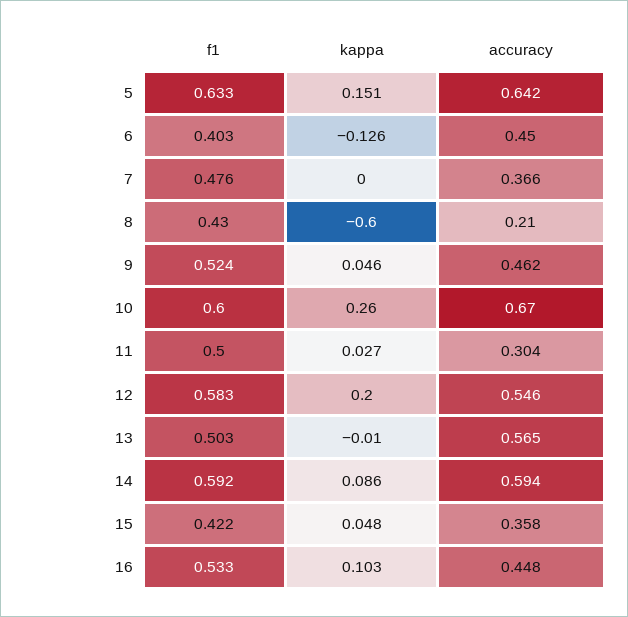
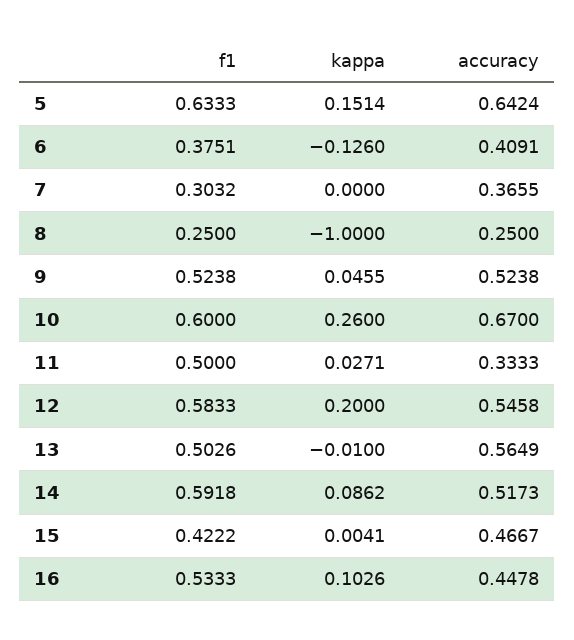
f1, 6: 0.403 -> 0.3751
accuracy, 6: 0.45 -> 0.4091
f1, 7: 0.476 -> 0.3032
f1, 8: 0.43 -> 0.25
kappa, 8: -0.6 -> -1
accuracy, 8: 0.21 -> 0.25
accuracy, 9: 0.462 -> 0.5238
accuracy, 11: 0.304 -> 0.3333
accuracy, 14: 0.594 -> 0.5173
kappa, 15: 0.048 -> 0.0041
accuracy, 15: 0.358 -> 0.4667

